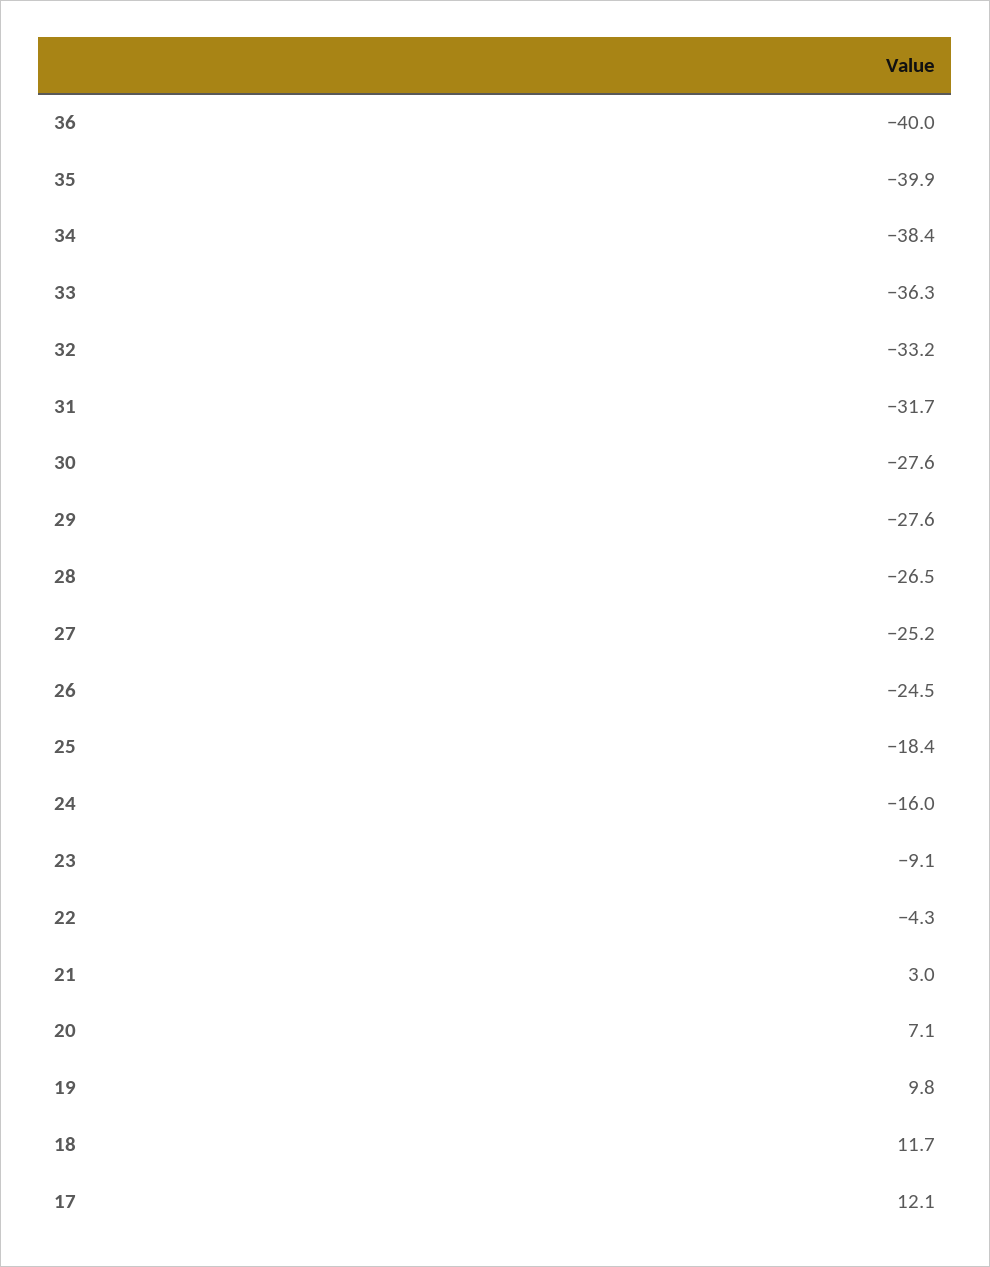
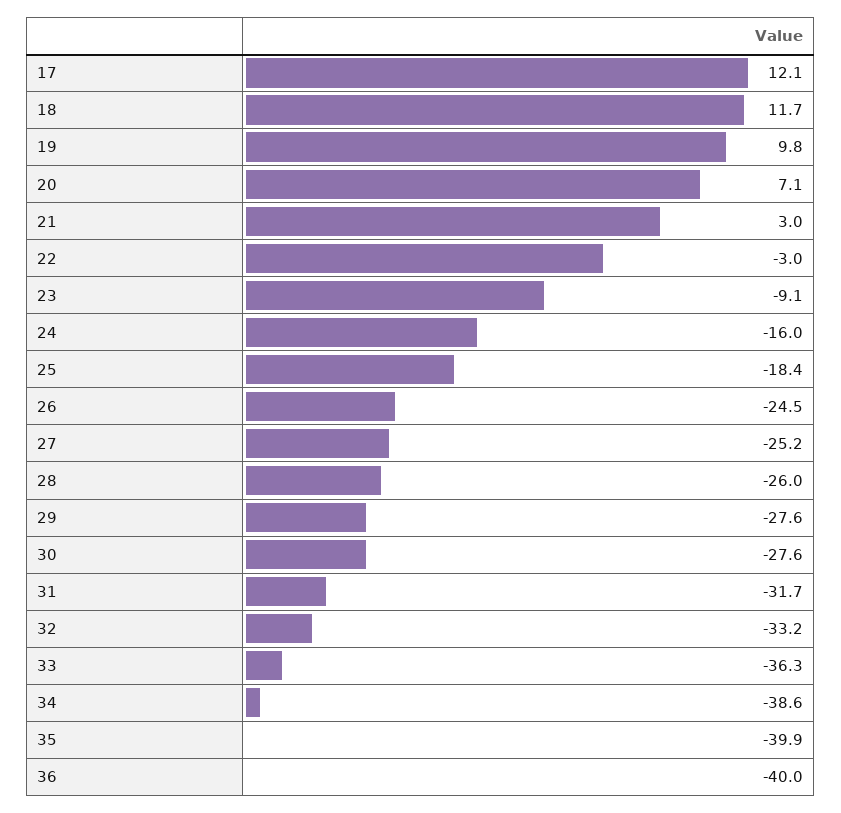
34: -38.4 -> -38.6
28: -26.5 -> -26
22: -4.3 -> -3

